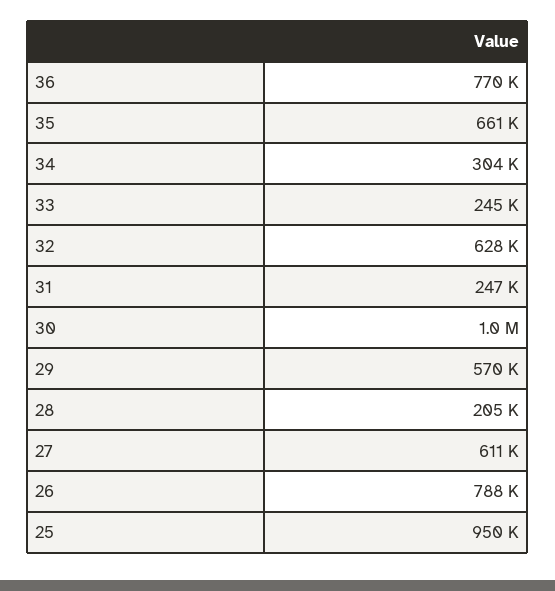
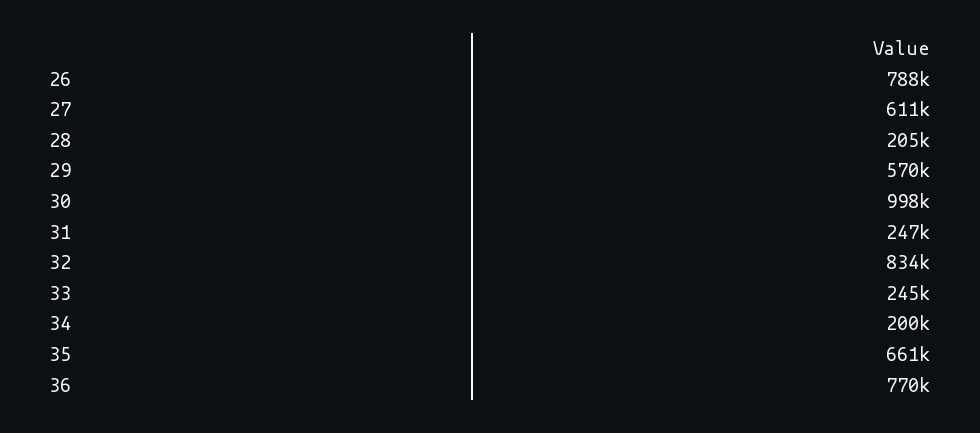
34: 304000 -> 200000
32: 628000 -> 834000
25: 950000 -> none

